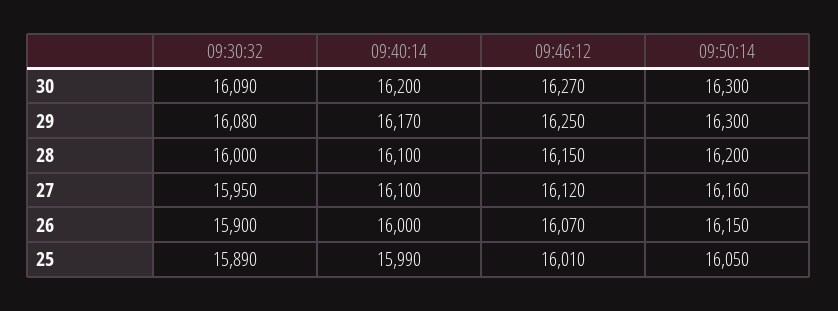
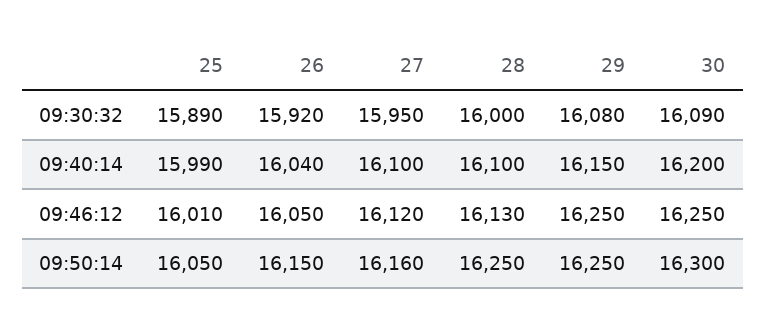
09:46:12, 30: 16270 -> 16250
09:40:14, 29: 16170 -> 16150
09:50:14, 29: 16300 -> 16250
09:46:12, 28: 16150 -> 16130
09:50:14, 28: 16200 -> 16250
09:30:32, 26: 15900 -> 15920
09:40:14, 26: 16000 -> 16040
09:46:12, 26: 16070 -> 16050

